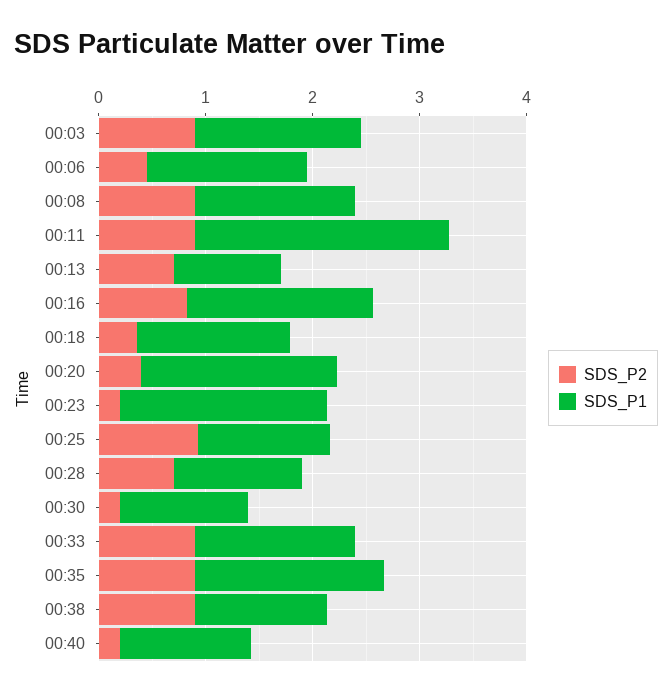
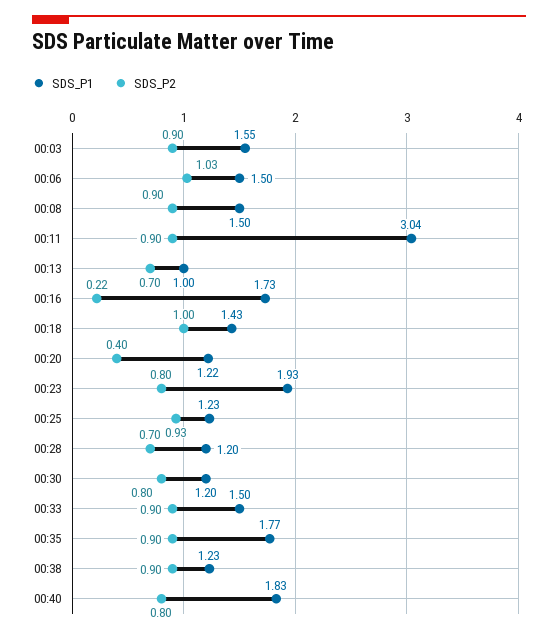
SDS_P2, 00:06: 0.4 -> 1.03
SDS_P1, 00:11: 2.4 -> 3.04
SDS_P2, 00:16: 0.8 -> 0.22
SDS_P2, 00:18: 0.4 -> 1
SDS_P1, 00:20: 1.8 -> 1.22
SDS_P2, 00:23: 0.2 -> 0.8
SDS_P2, 00:30: 0.2 -> 0.8
SDS_P2, 00:40: 0.2 -> 0.8
SDS_P1, 00:40: 1.2 -> 1.83

